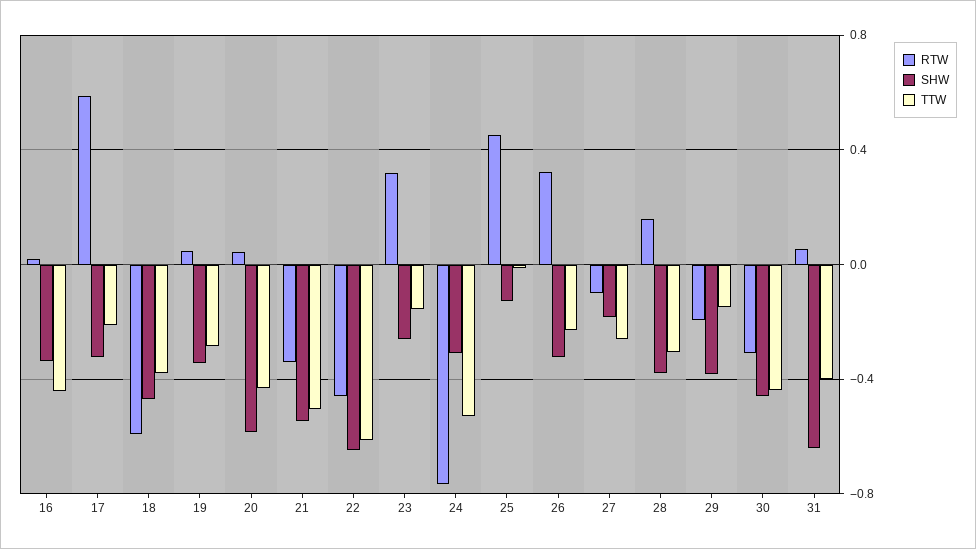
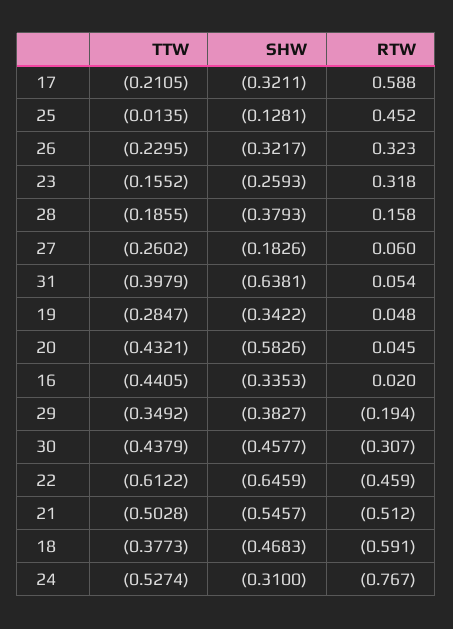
RTW, 21: -0.35 -> -0.512
RTW, 27: -0.1 -> 0.06
TTW, 28: -0.3 -> -0.1855
TTW, 29: -0.15 -> -0.3492

